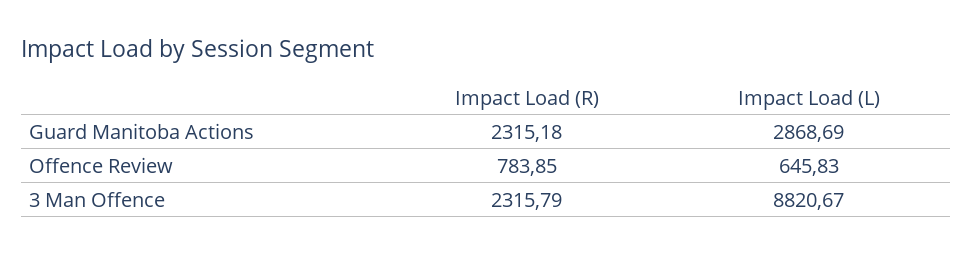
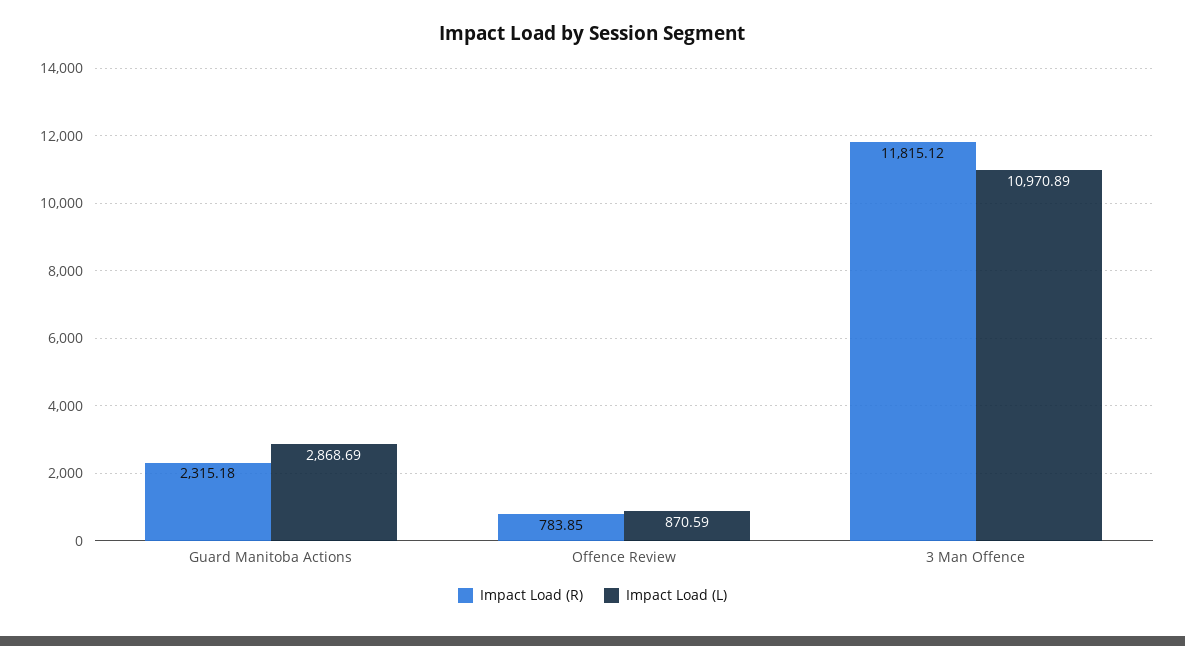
Impact Load (L), Offence Review: 645.83 -> 870.59
Impact Load (R), 3 Man Offence: 2315.79 -> 11815.12
Impact Load (L), 3 Man Offence: 8820.67 -> 10970.89

